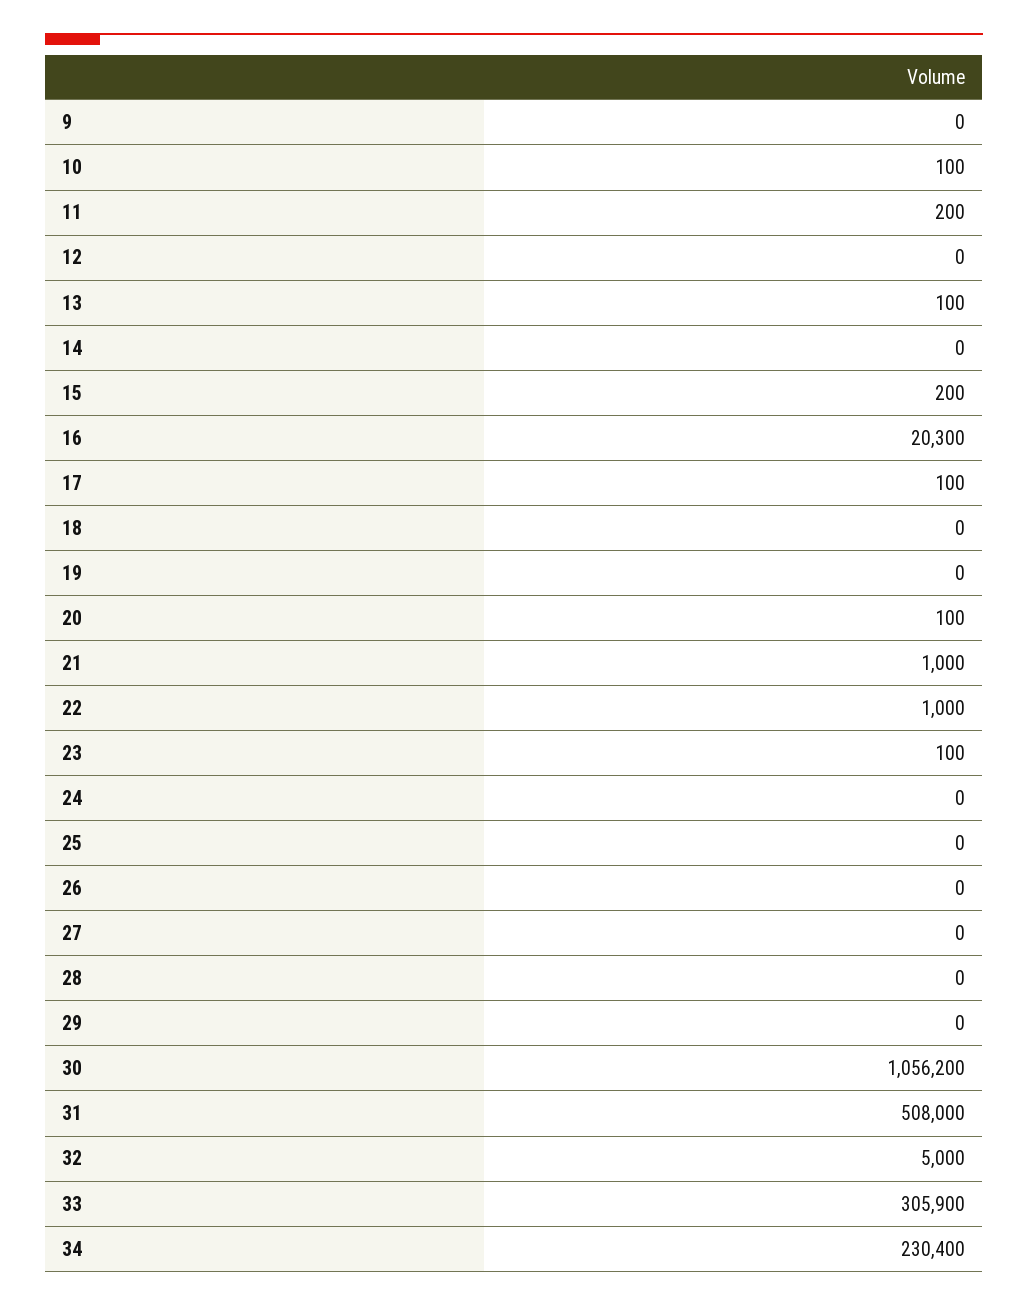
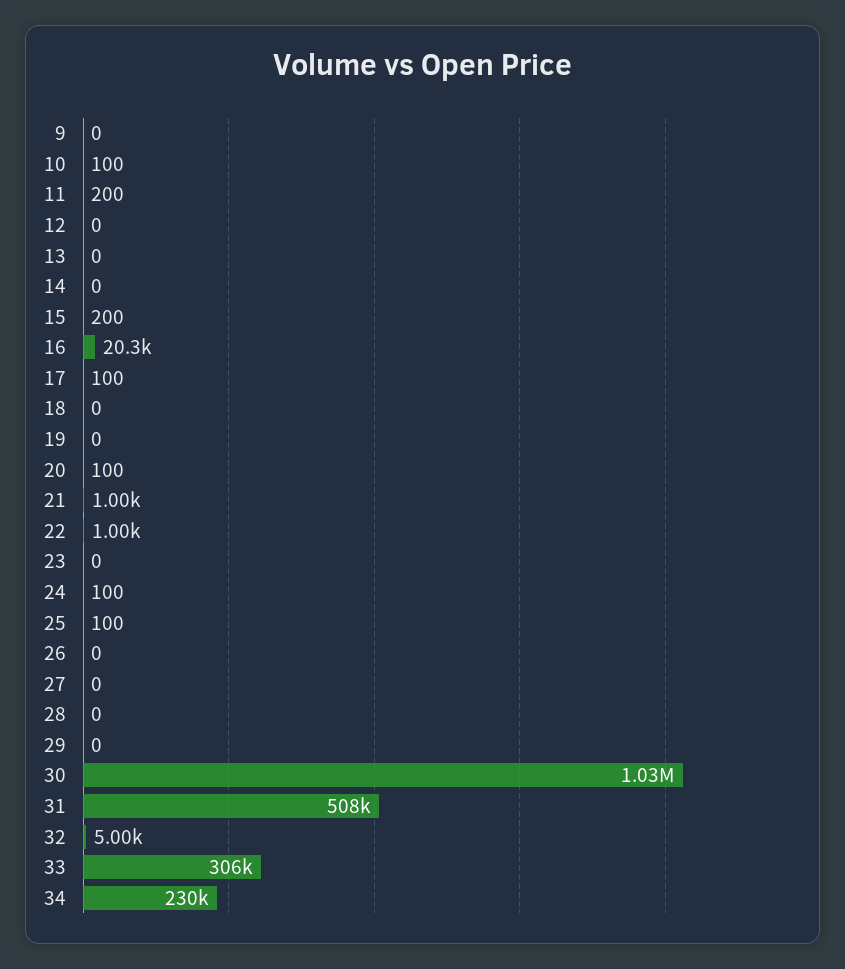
13: 100 -> 0
23: 100 -> 0
24: 0 -> 100
25: 0 -> 100
30: 1056200 -> 1030000

